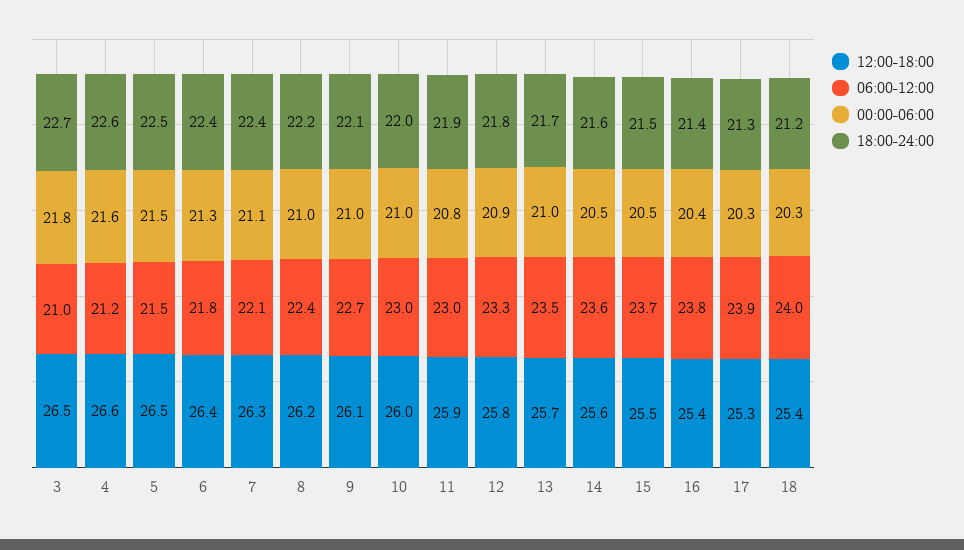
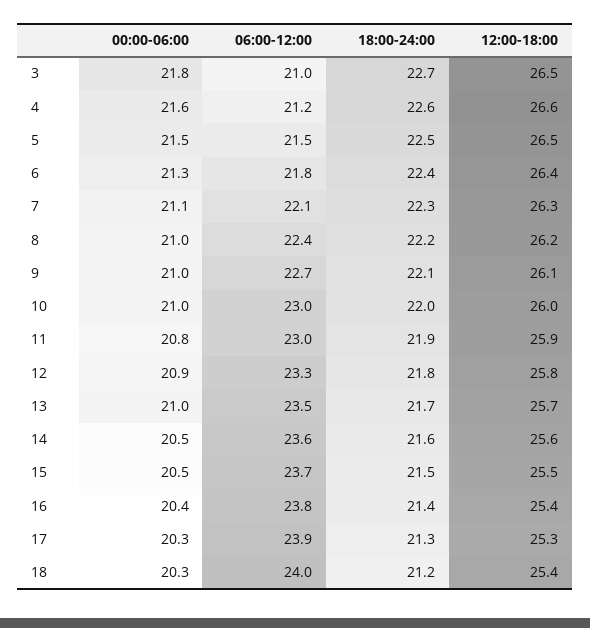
18:00-24:00, 7: 22.4 -> 22.3

